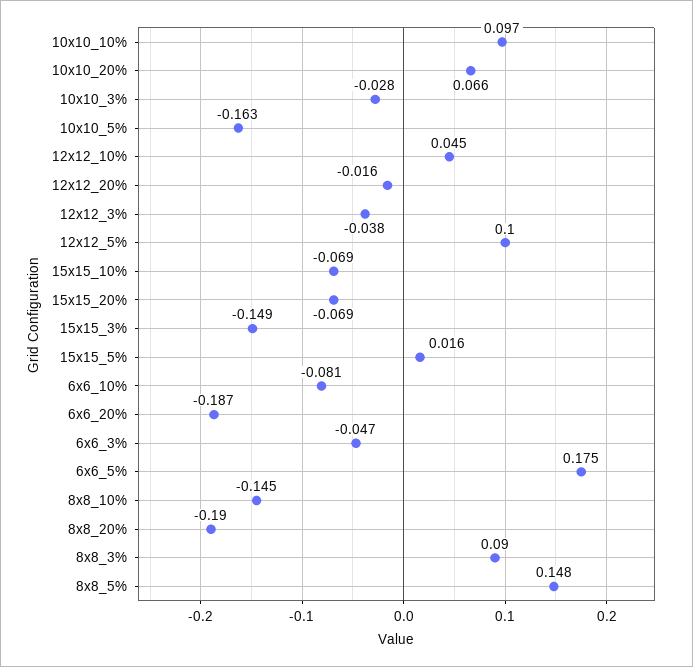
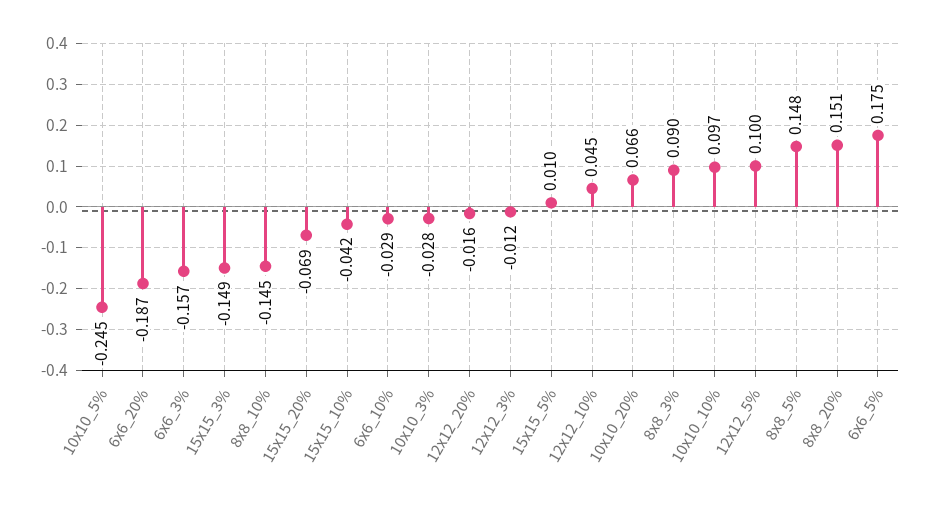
10x10_5%: -0.163 -> -0.245
12x12_3%: -0.038 -> -0.012
15x15_10%: -0.069 -> -0.042
15x15_5%: 0.016 -> 0.01
6x6_10%: -0.081 -> -0.029
6x6_3%: -0.047 -> -0.157
8x8_20%: -0.19 -> 0.151

